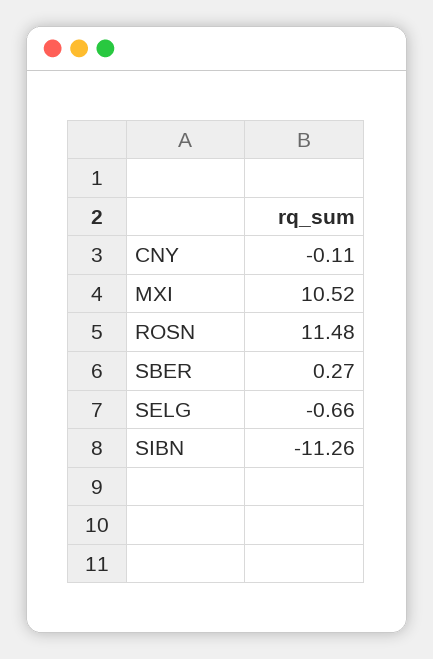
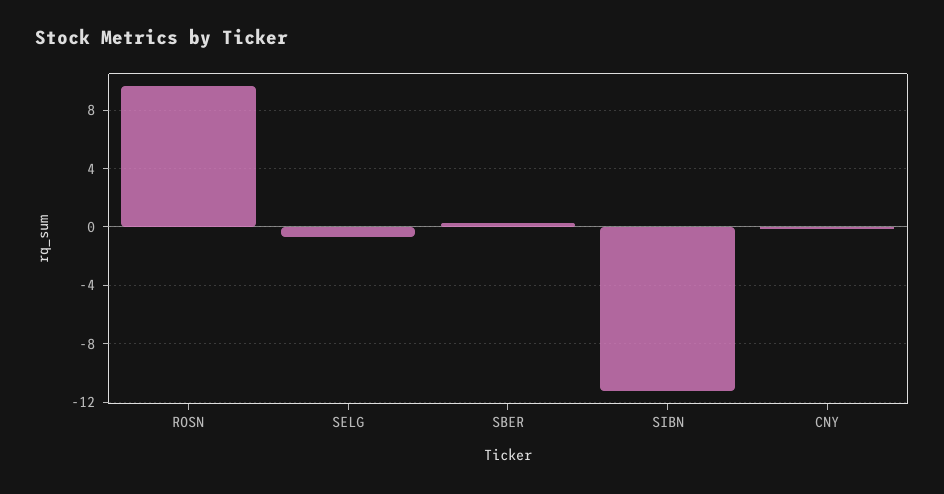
MXI: 10.52 -> none
ROSN: 11.48 -> 9.5

